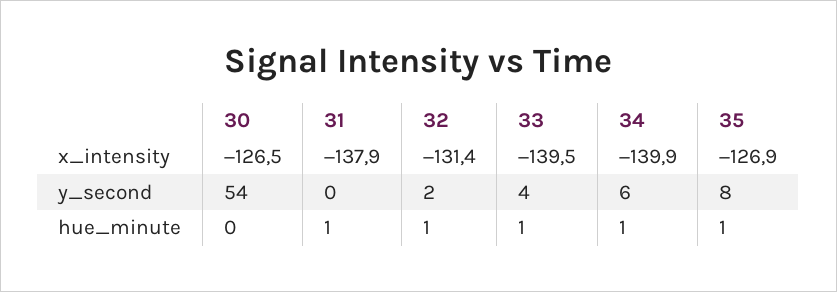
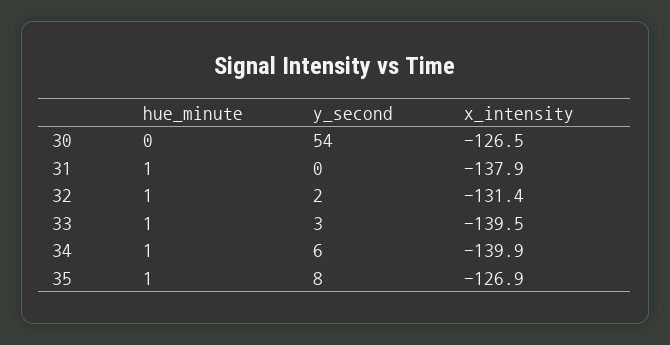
33, y_second: 4 -> 3

